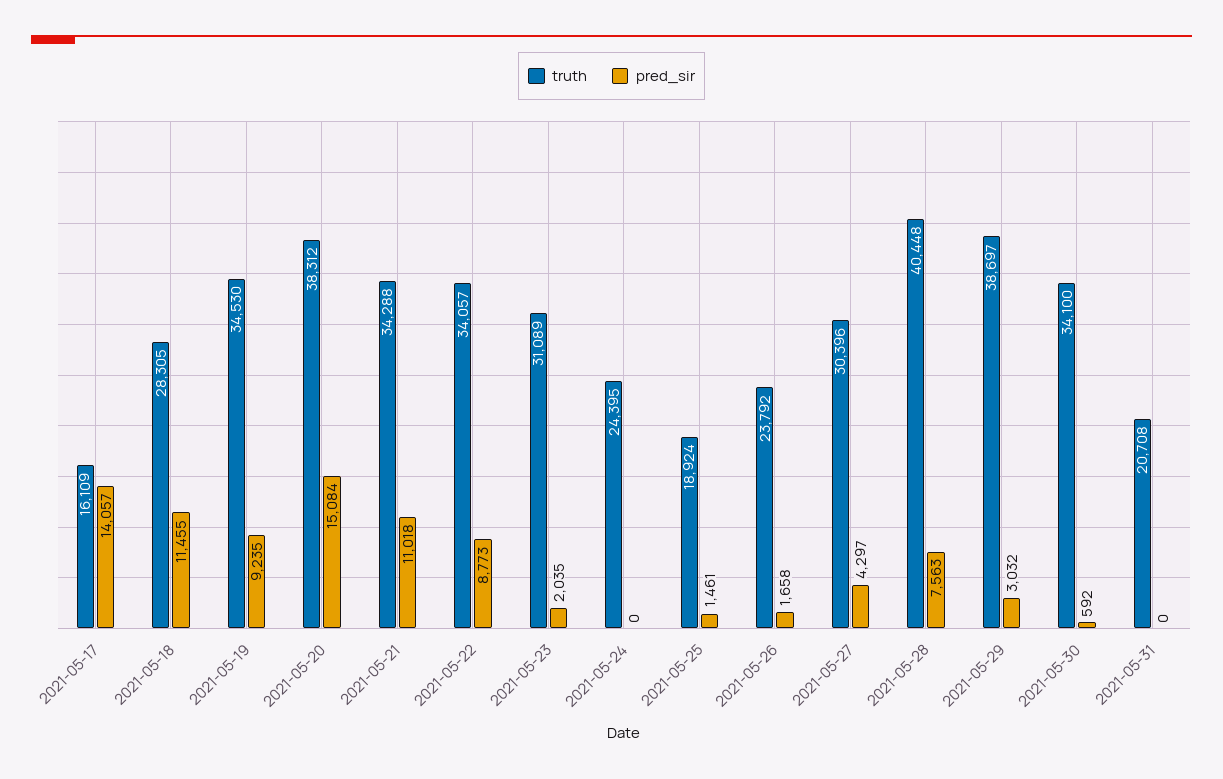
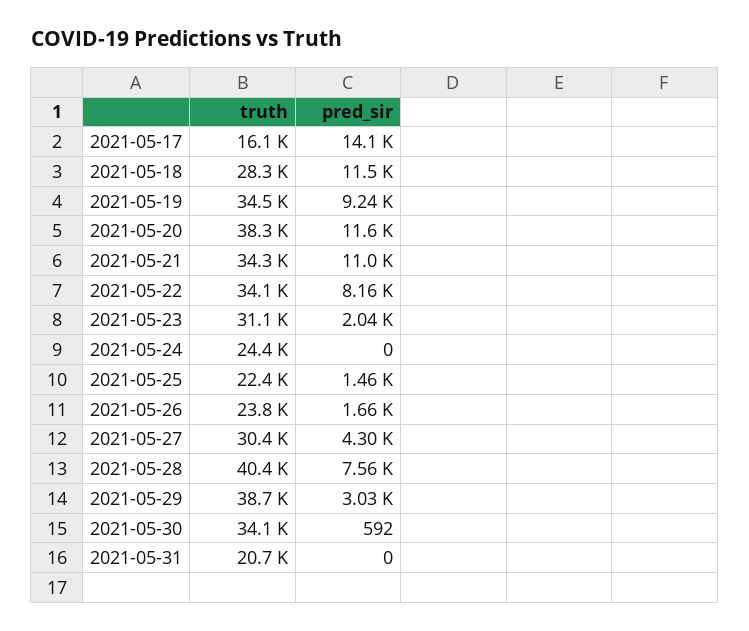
pred_sir, 2021-05-20: 15084 -> 11600
pred_sir, 2021-05-22: 8773 -> 8160
truth, 2021-05-25: 18924 -> 22400

